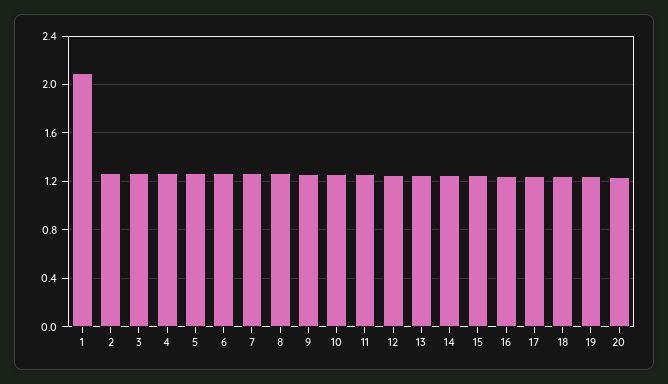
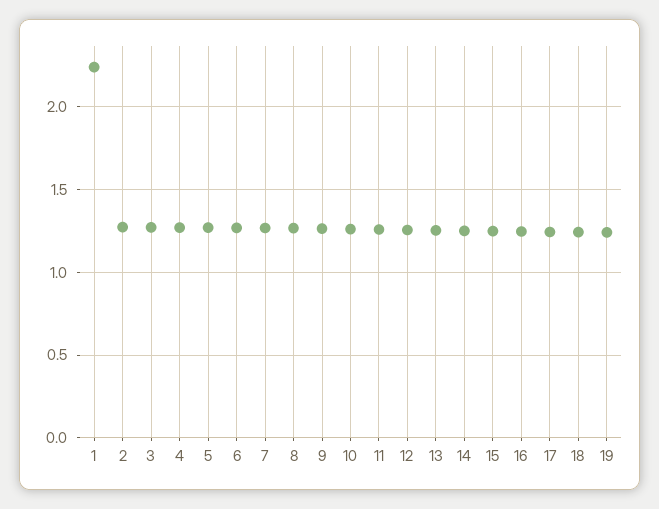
1: 2.1 -> 2.25
20: 1.25 -> none

